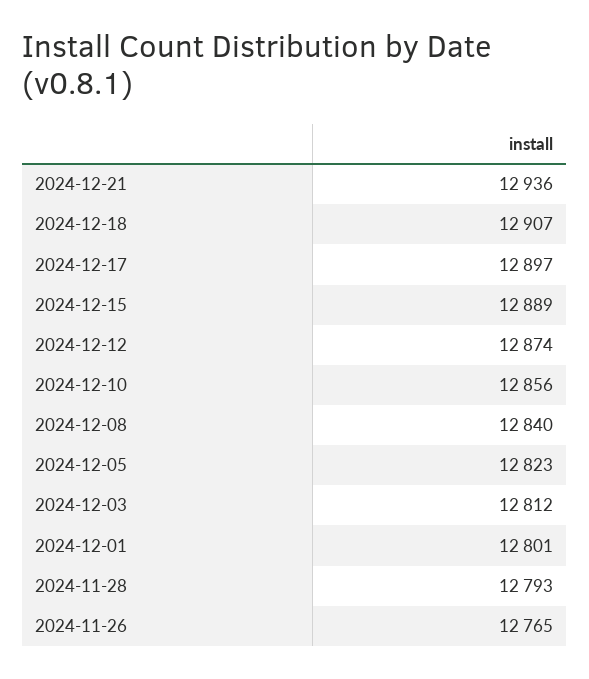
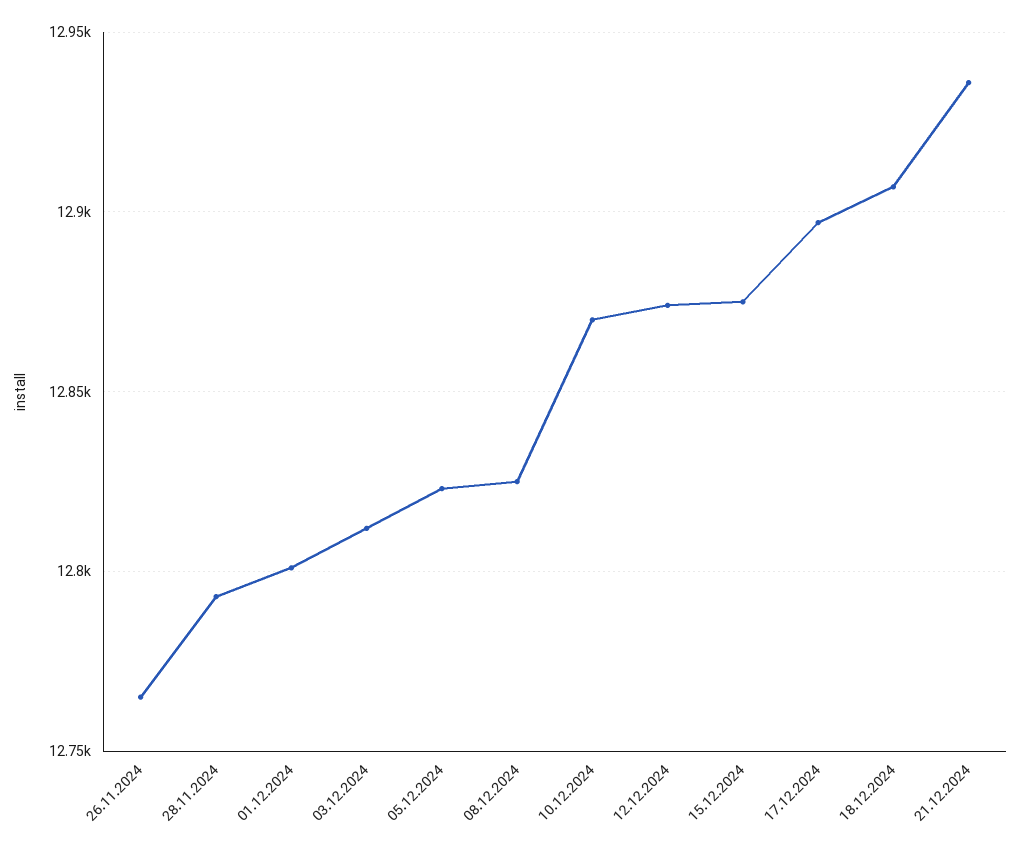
2024-12-15: 12889 -> 12875
2024-12-10: 12856 -> 12870
2024-12-08: 12840 -> 12825

